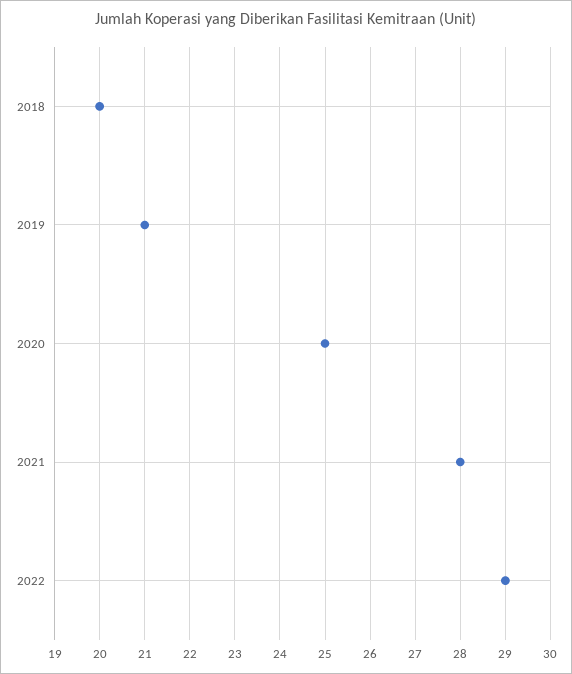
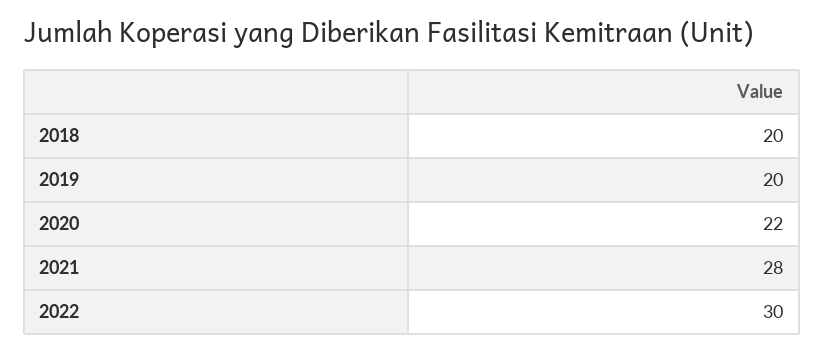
2019: 21 -> 20
2020: 25 -> 22
2022: 29 -> 30

